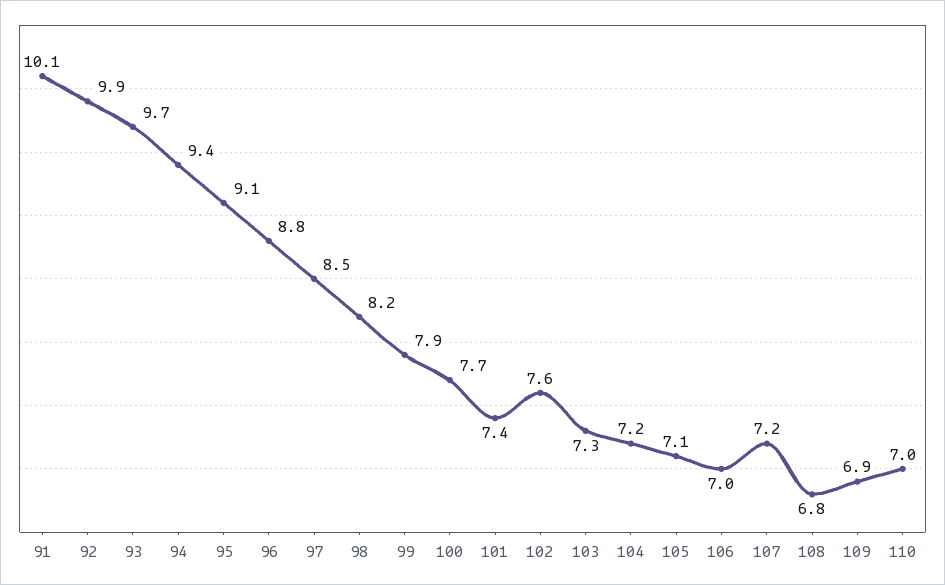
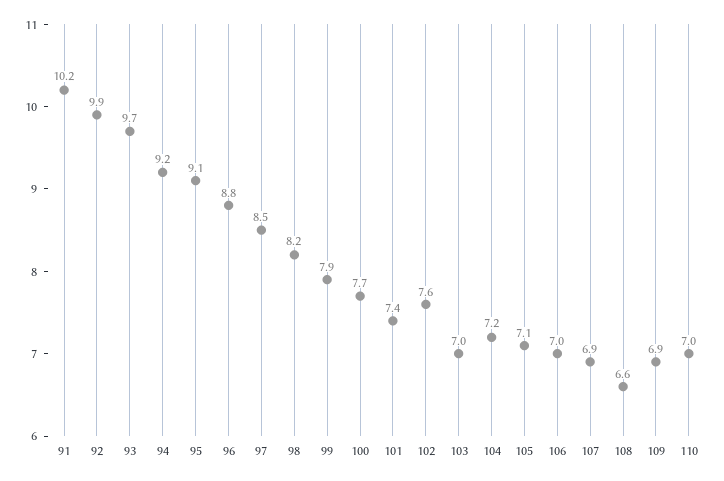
91: 10.1 -> 10.2
94: 9.4 -> 9.2
103: 7.3 -> 7
107: 7.2 -> 6.9
108: 6.8 -> 6.6

